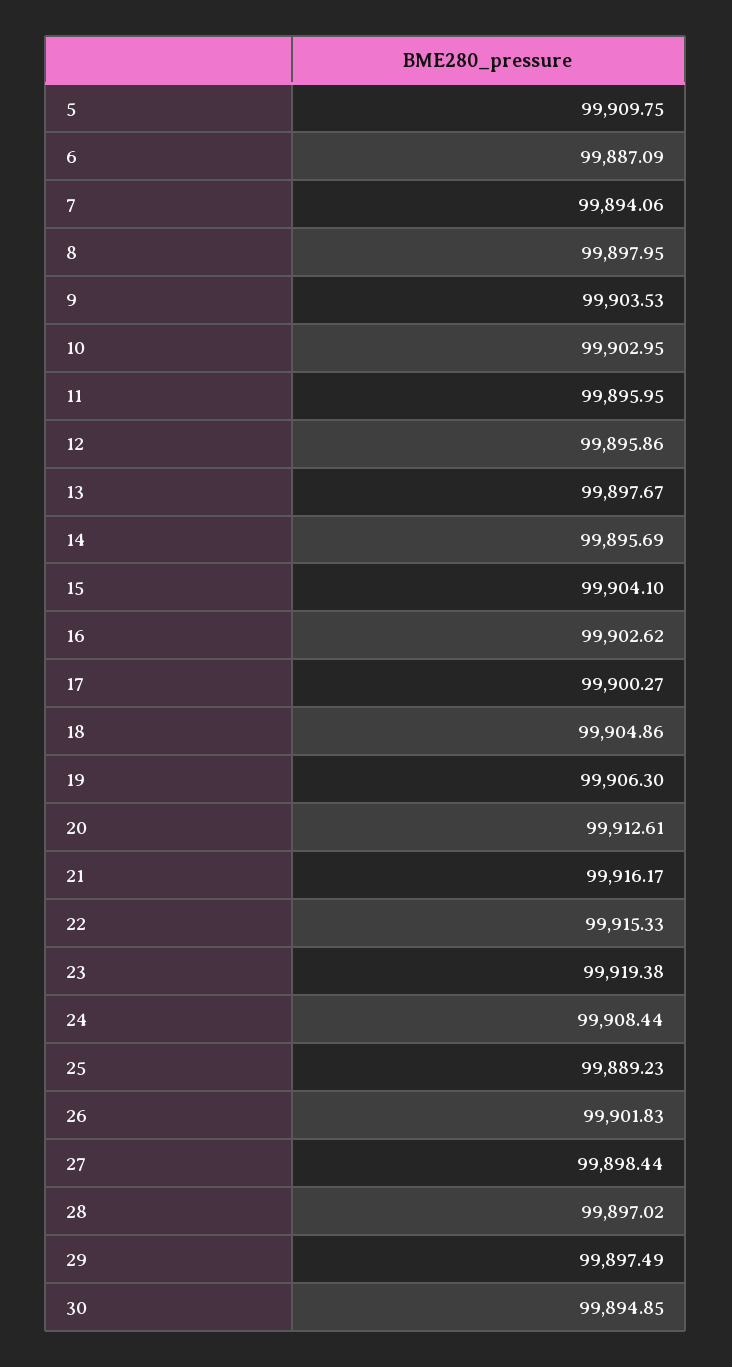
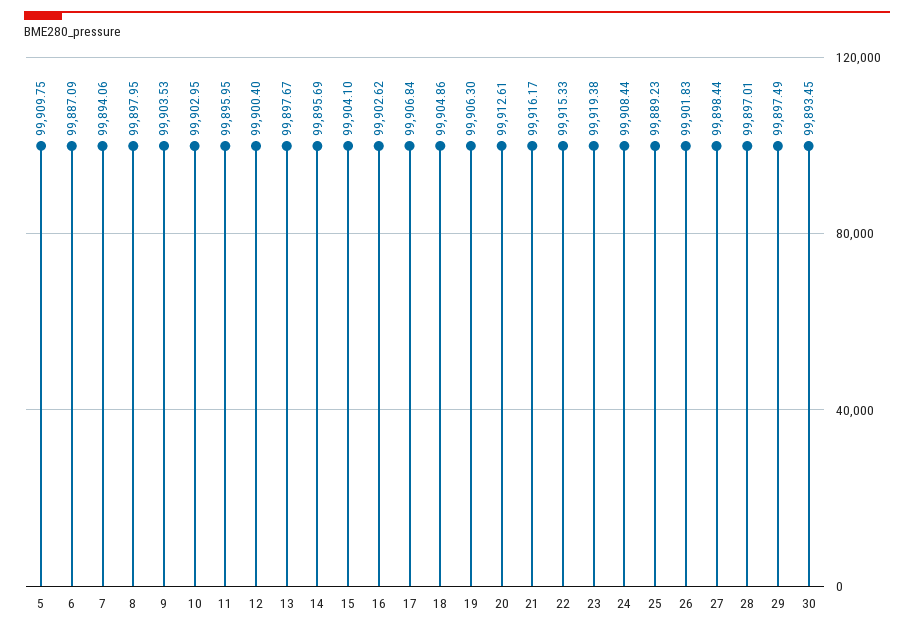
12: 99895.86 -> 99900.4
17: 99900.27 -> 99906.84
28: 99897.02 -> 99897.01
30: 99894.85 -> 99893.45

